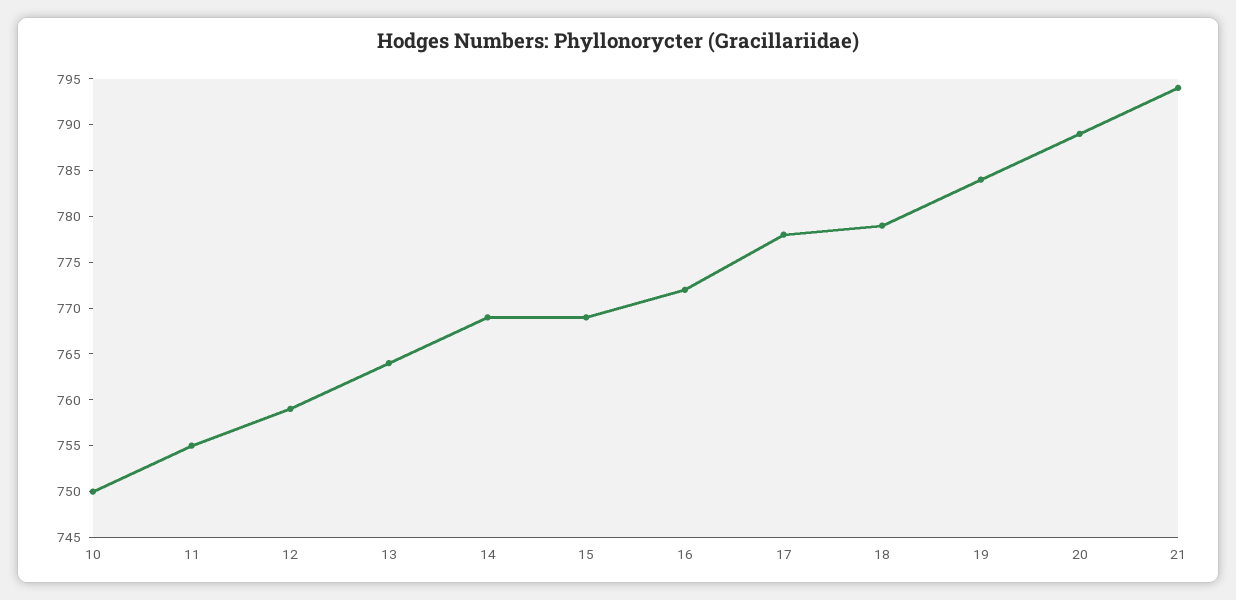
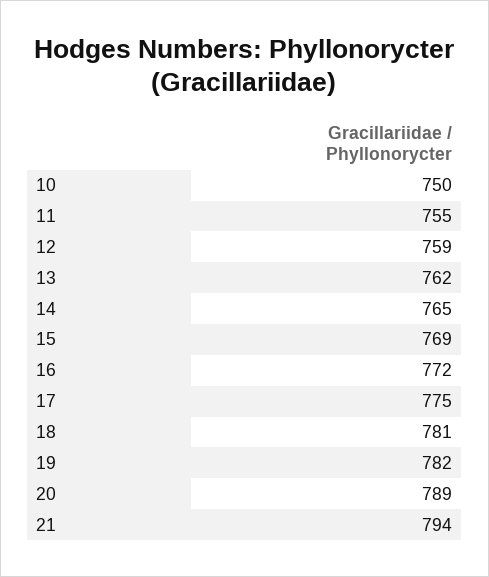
13: 764 -> 762
14: 769 -> 765
17: 778 -> 775
18: 779 -> 781
19: 784 -> 782

